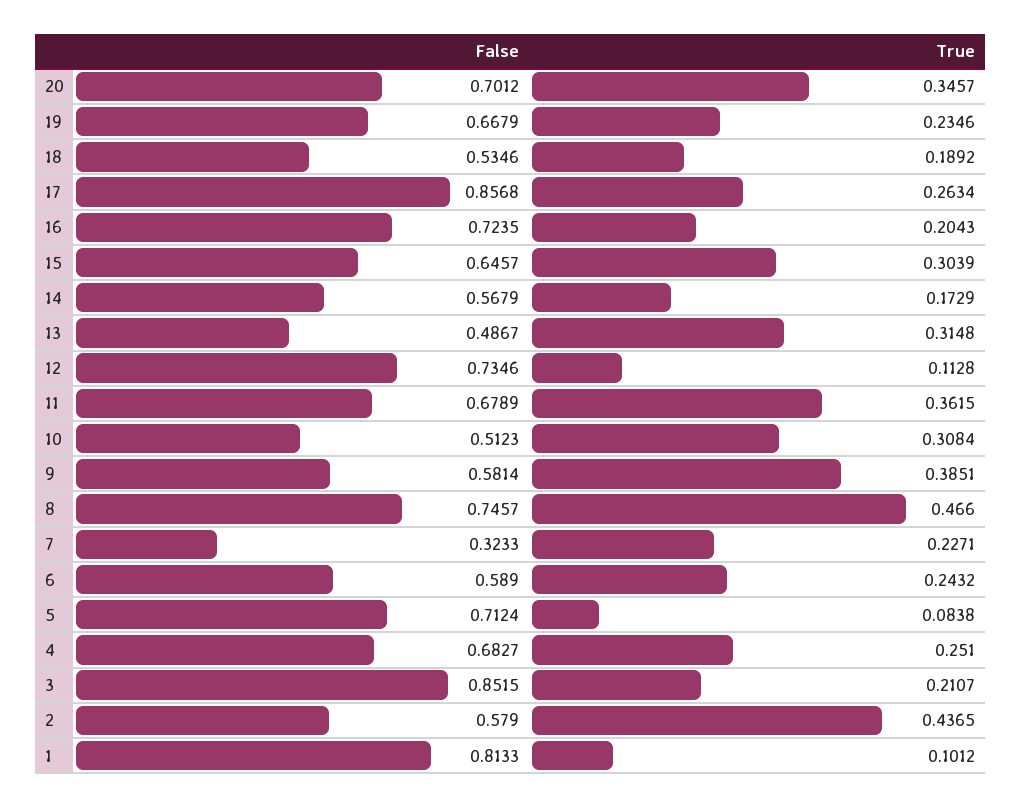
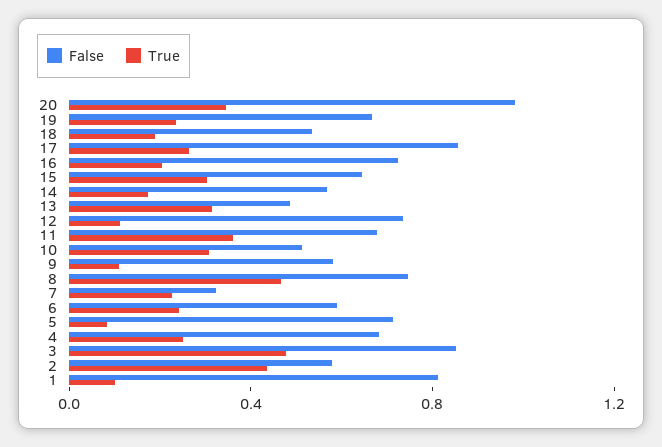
False, 20: 0.7012 -> 1
True, 9: 0.3851 -> 0.1
True, 3: 0.2107 -> 0.5

